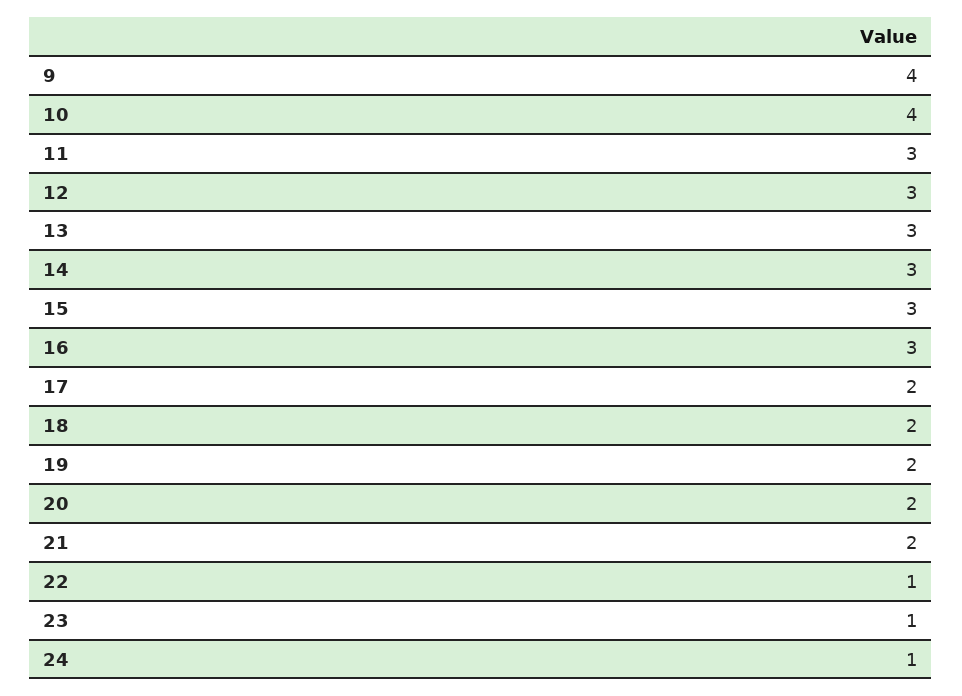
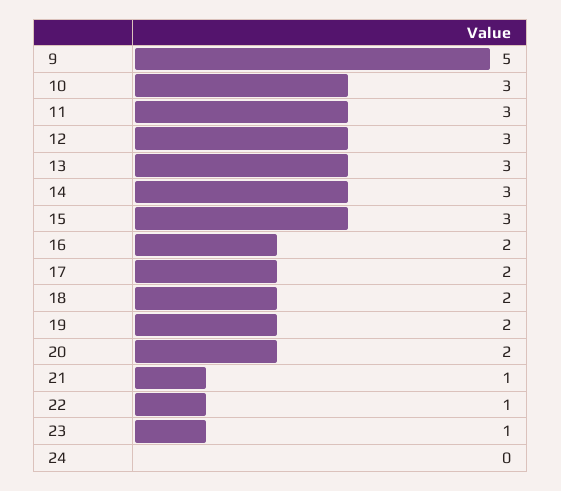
9: 4 -> 5
10: 4 -> 3
16: 3 -> 2
21: 2 -> 1
24: 1 -> 0

